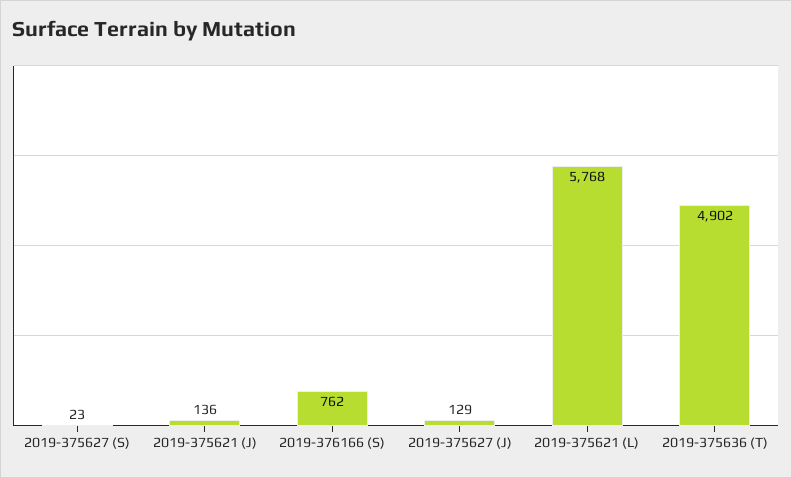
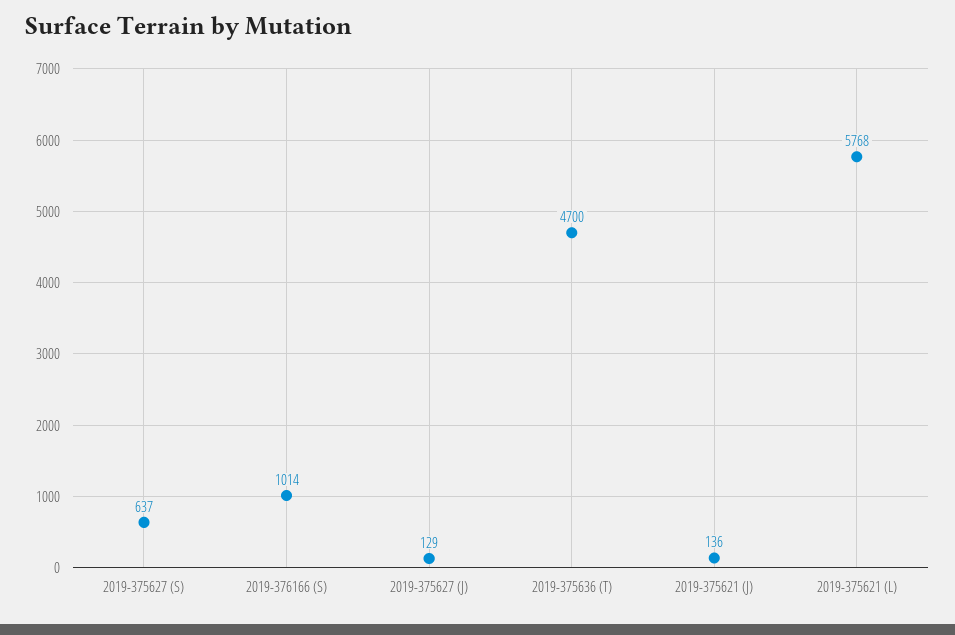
2019-375627 (S): 23 -> 637
2019-376166 (S): 762 -> 1014
2019-375636 (T): 4902 -> 4700

